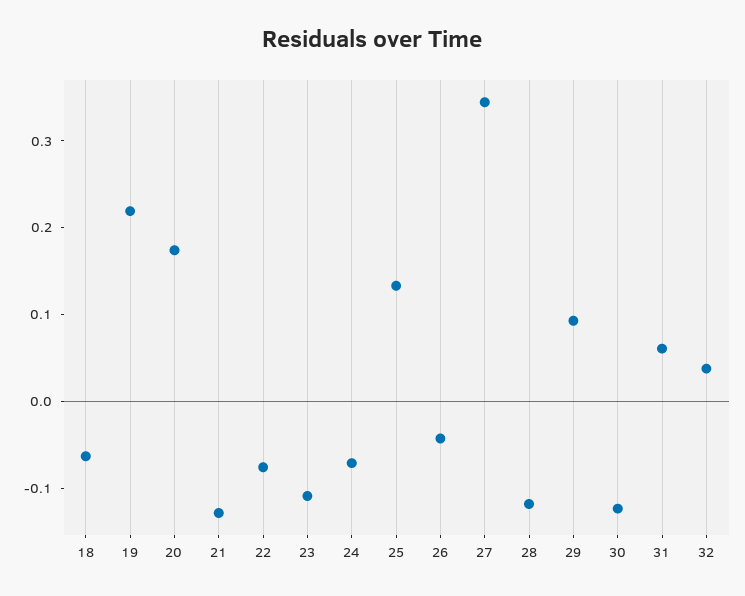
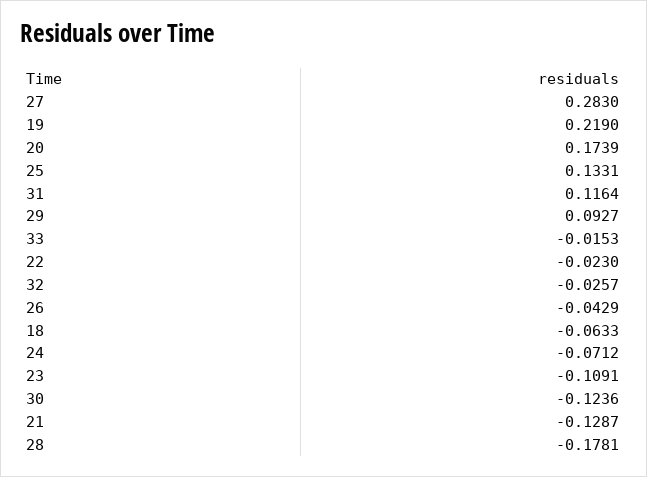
22: -0.08 -> -0.023
27: 0.34 -> 0.283
28: -0.12 -> -0.1781
31: 0.06 -> 0.1164
32: 0.04 -> -0.0257
33: none -> -0.0153

